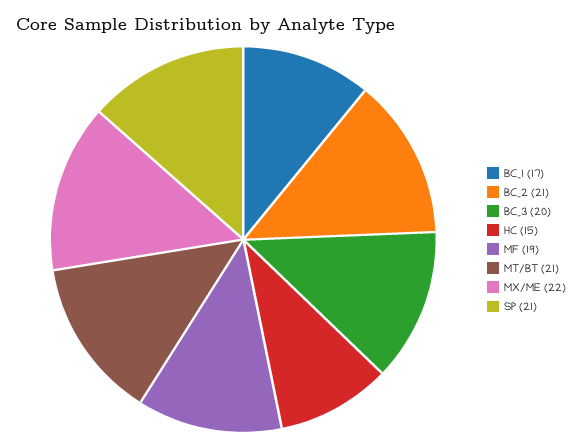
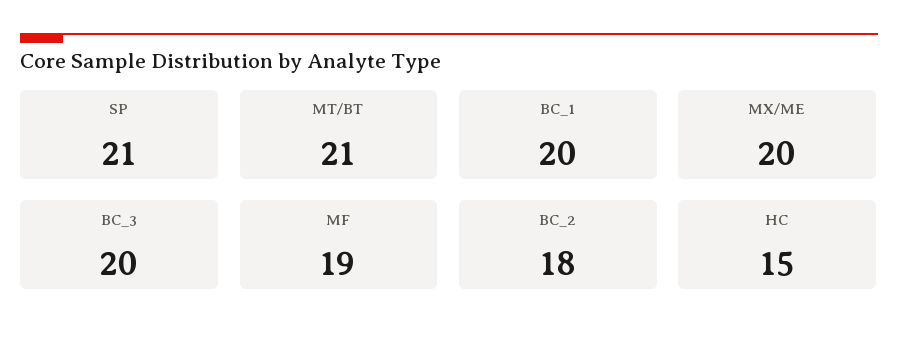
BC_1: 17 -> 20
BC_2: 21 -> 18
MX/ME: 22 -> 20

